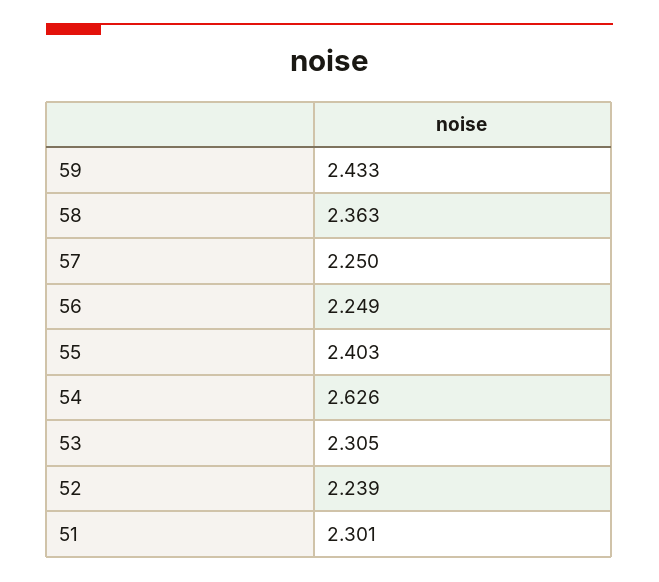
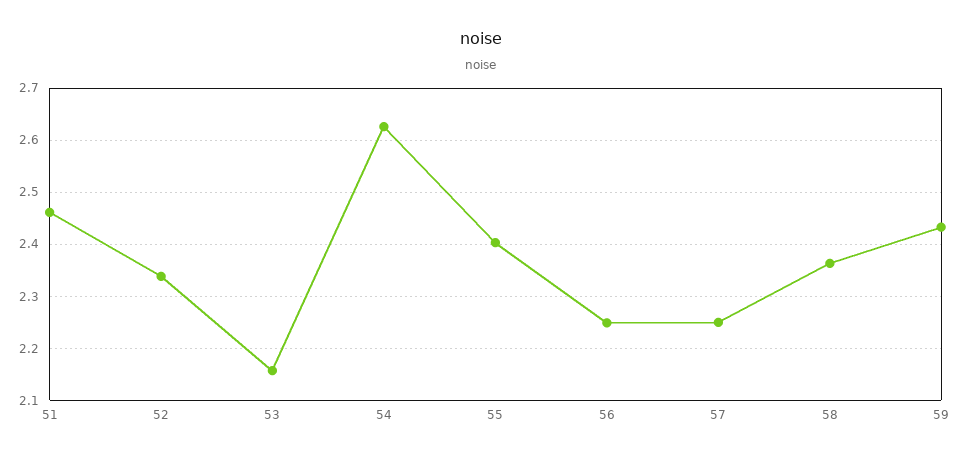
53: 2.305 -> 2.16
52: 2.239 -> 2.34
51: 2.301 -> 2.46

